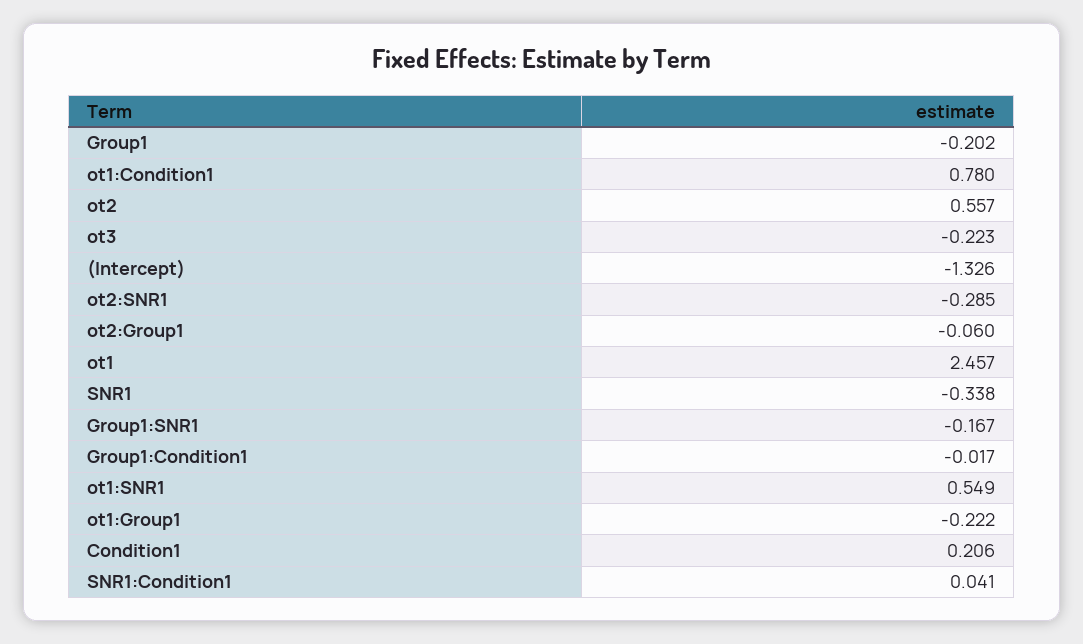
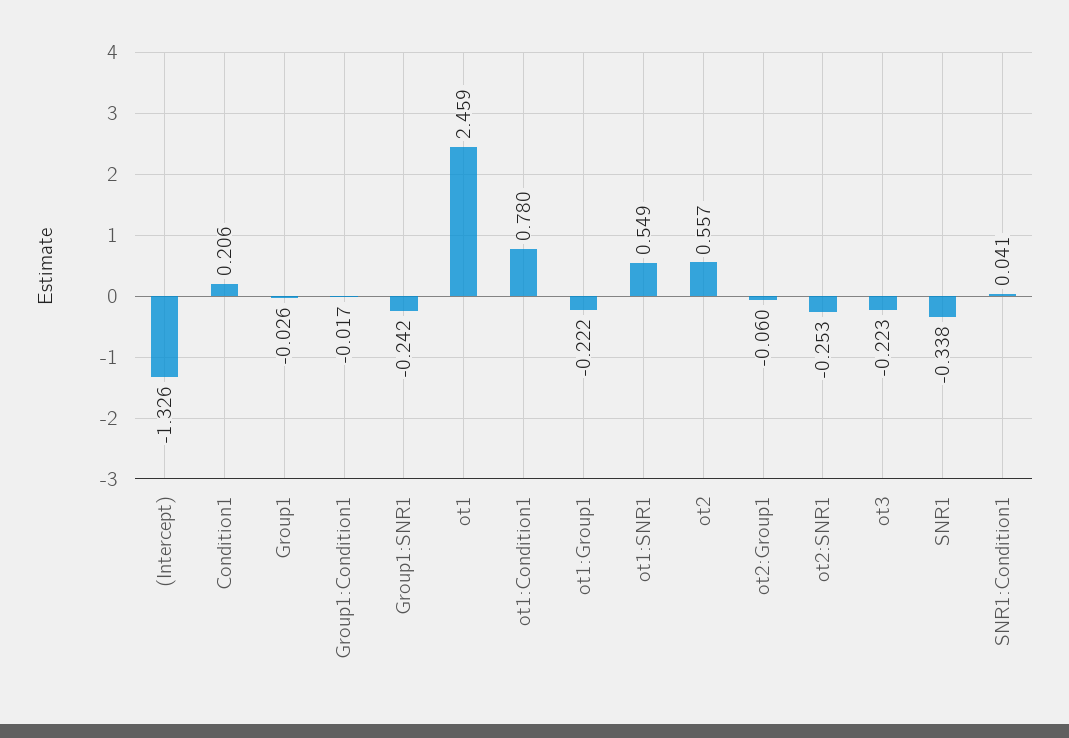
Group1: -0.202 -> -0.026
ot2:SNR1: -0.285 -> -0.253
ot1: 2.457 -> 2.459
Group1:SNR1: -0.167 -> -0.242

